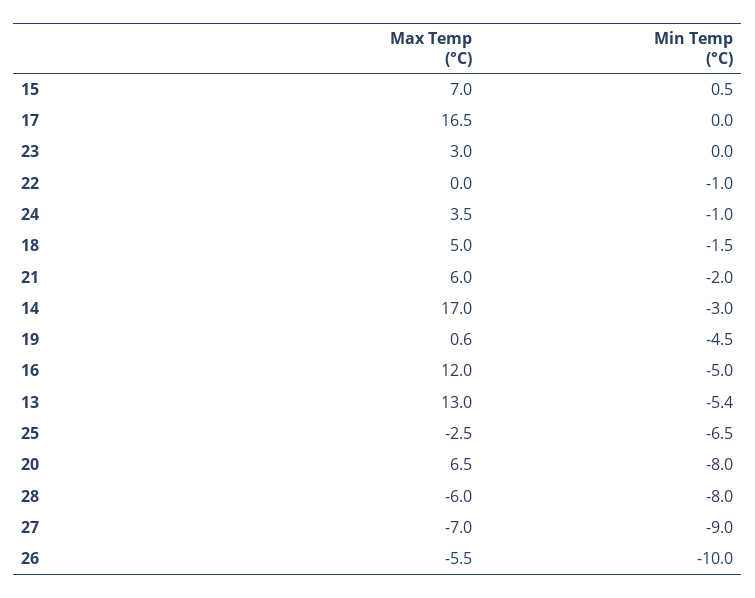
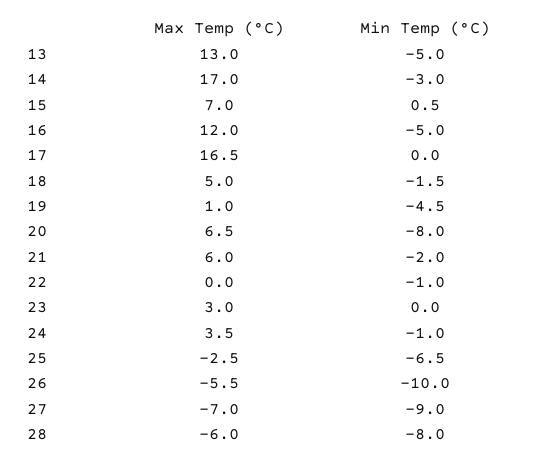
Max Temp (°C), 19: 0.6 -> 1
Min Temp (°C), 13: -5.4 -> -5

